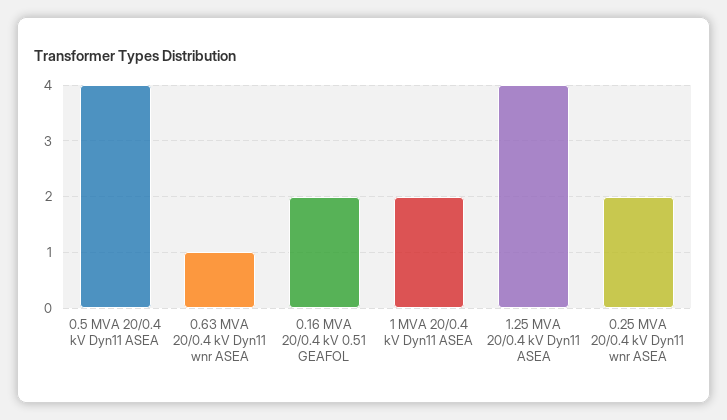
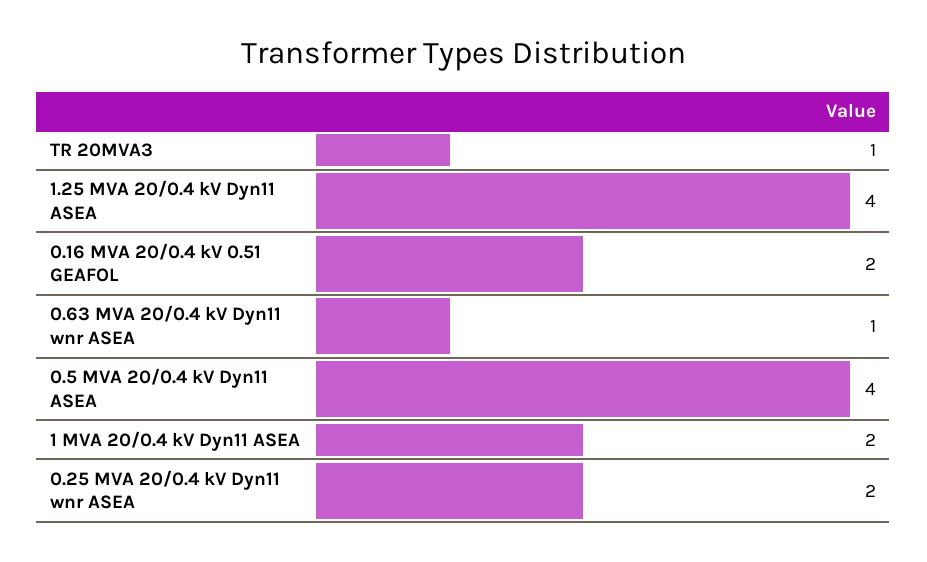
TR 20MVA3: none -> 1

